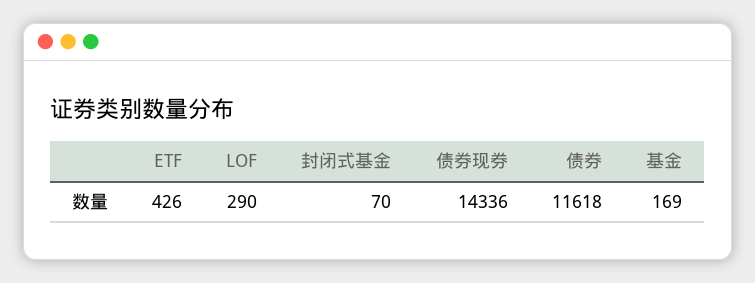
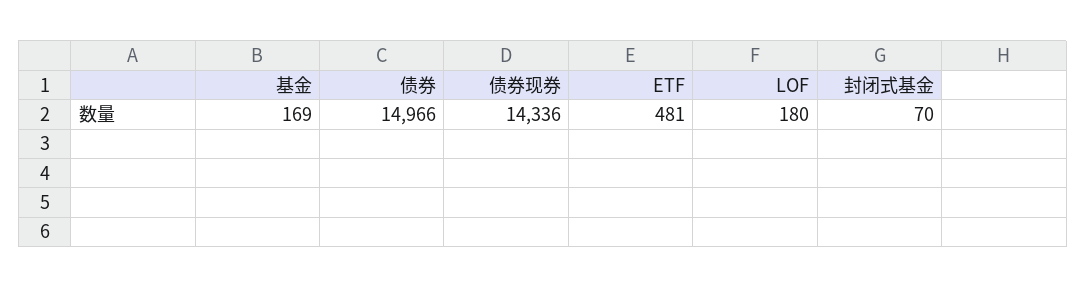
ETF: 426 -> 481
LOF: 290 -> 180
债券: 11618 -> 14966

